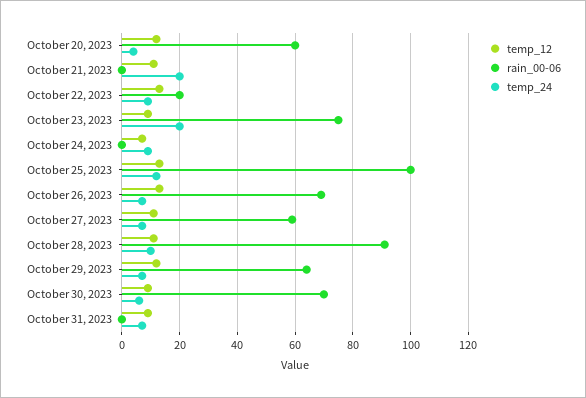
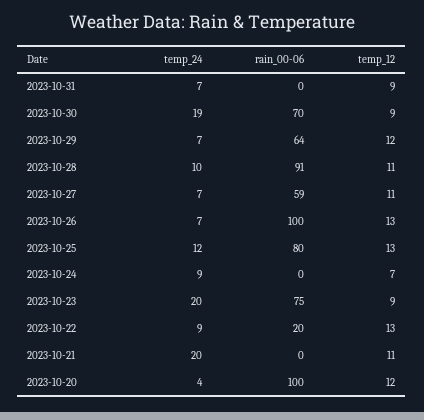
rain_00-06, October 20, 2023: 60 -> 100
rain_00-06, October 25, 2023: 100 -> 80
rain_00-06, October 26, 2023: 70 -> 100
temp_24, October 30, 2023: 5 -> 19

